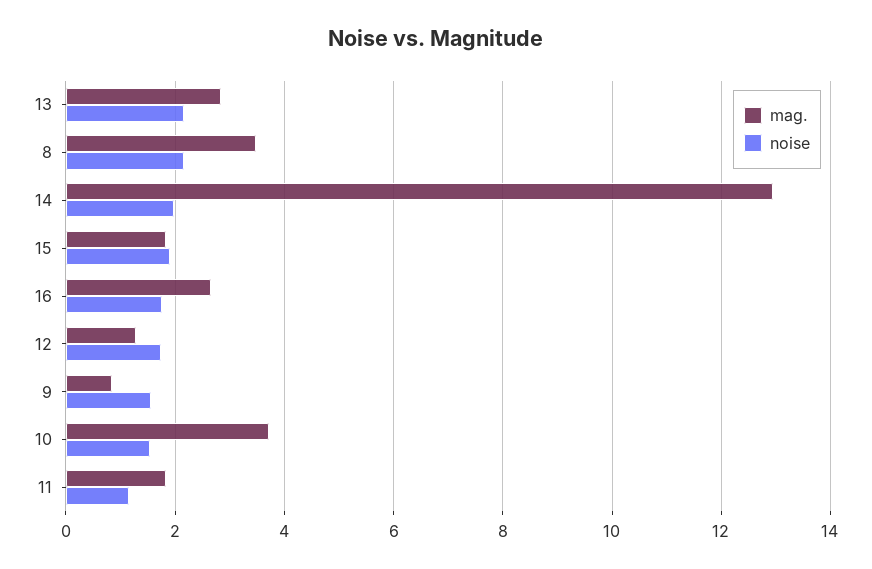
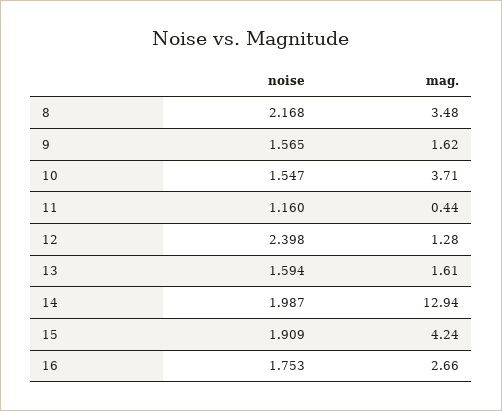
mag., 13: 2.8 -> 1.61
noise, 13: 2.2 -> 1.594
mag., 15: 1.8 -> 4.24
noise, 12: 1.8 -> 2.398
mag., 9: 0.8 -> 1.62
mag., 11: 1.8 -> 0.44

